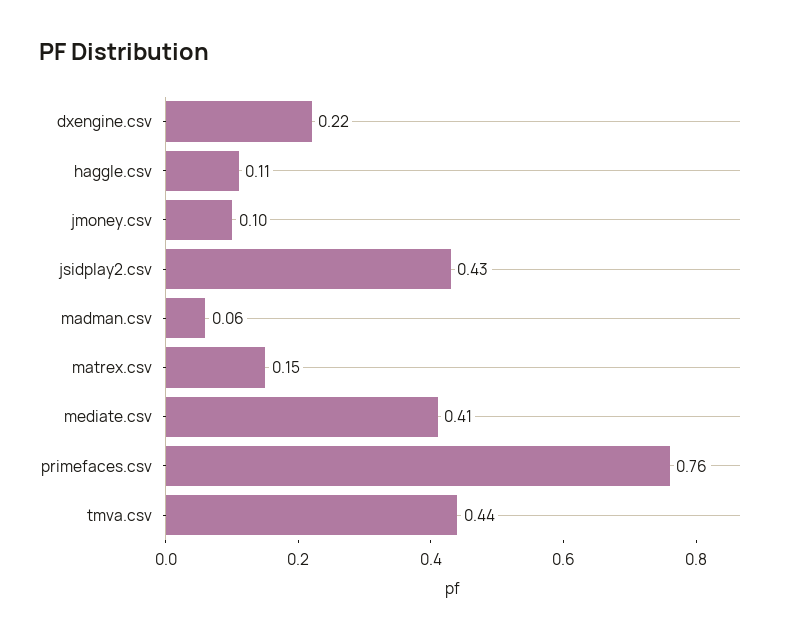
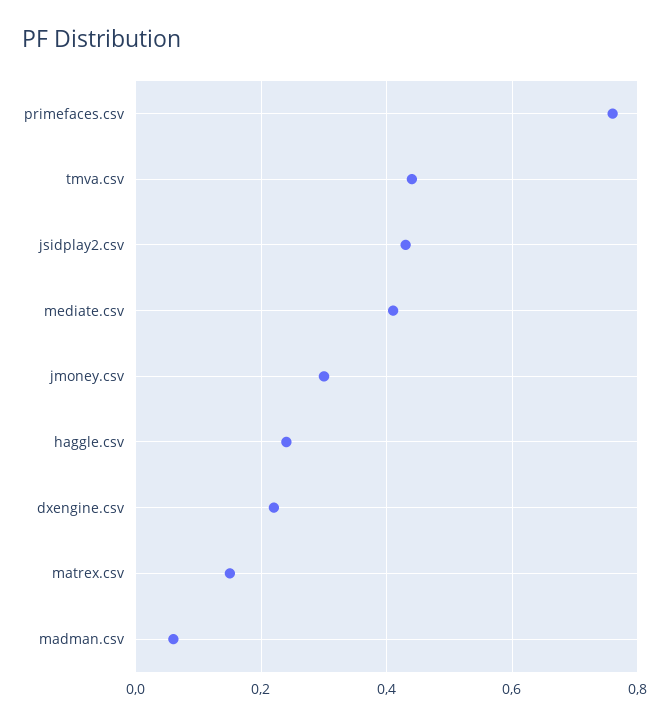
haggle.csv: 0.11 -> 0.25
jmoney.csv: 0.1 -> 0.3

